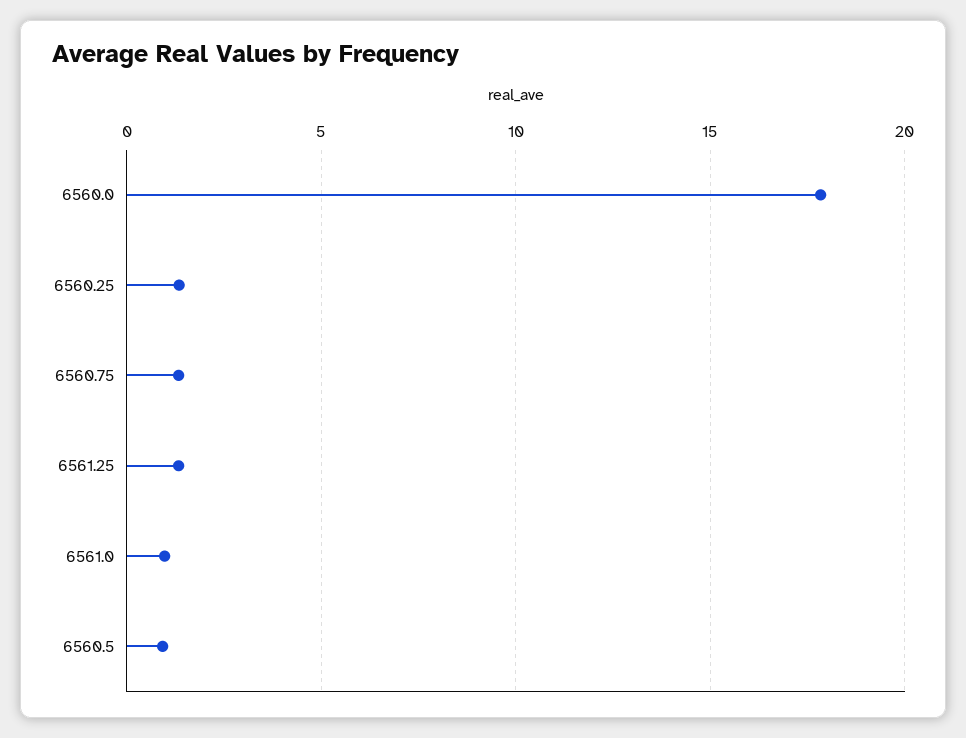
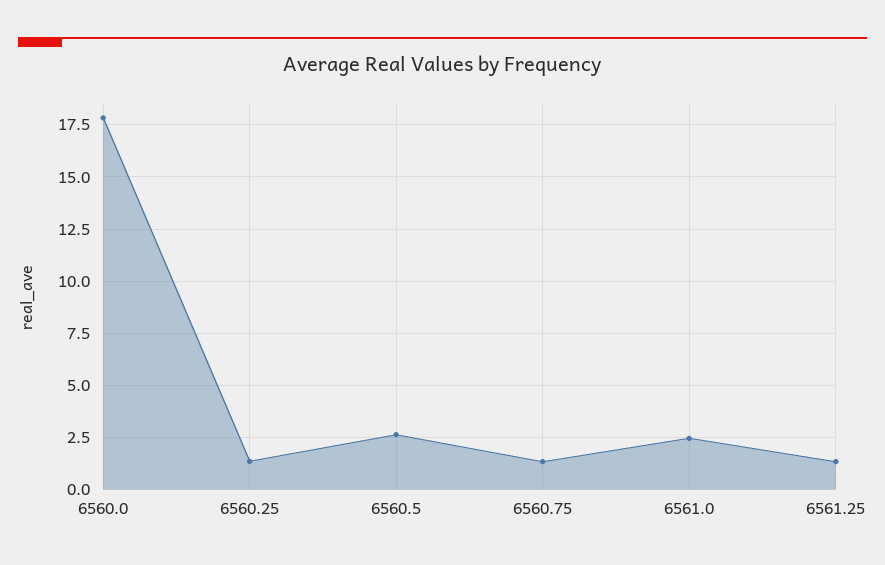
6561.0: 1 -> 2.5
6560.5: 1 -> 2.5

